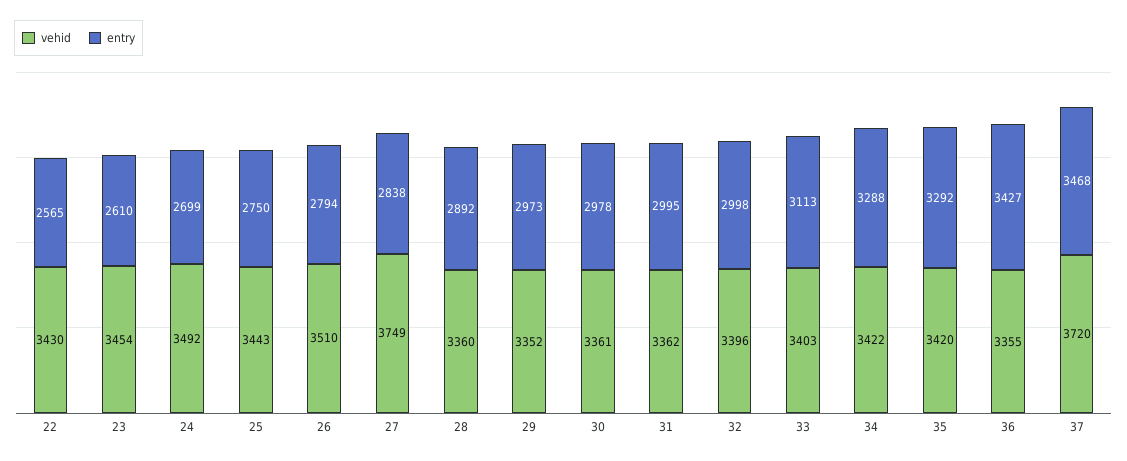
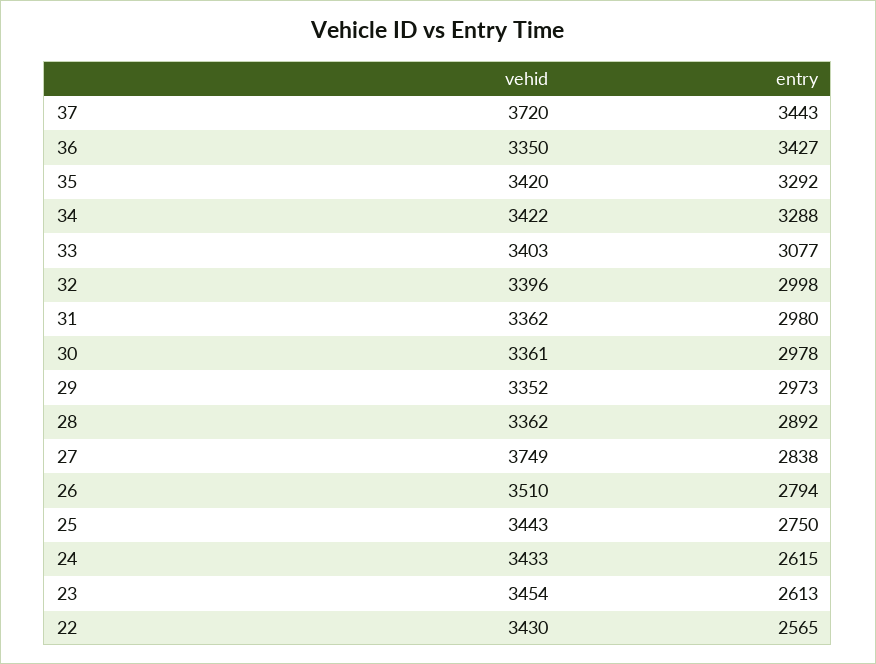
entry, 23: 2610 -> 2613
vehid, 24: 3492 -> 3433
entry, 24: 2699 -> 2615
vehid, 28: 3360 -> 3362
entry, 31: 2995 -> 2980
entry, 33: 3113 -> 3077
vehid, 36: 3355 -> 3350
entry, 37: 3468 -> 3443

